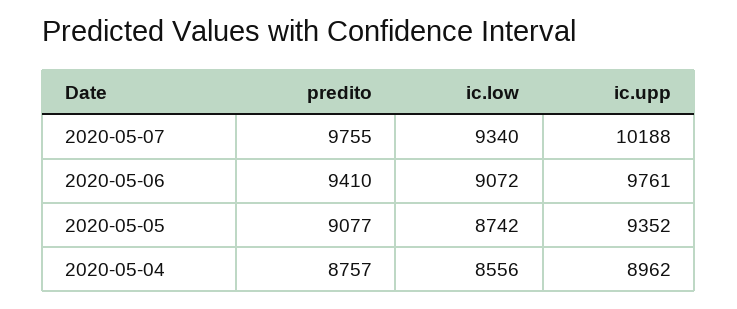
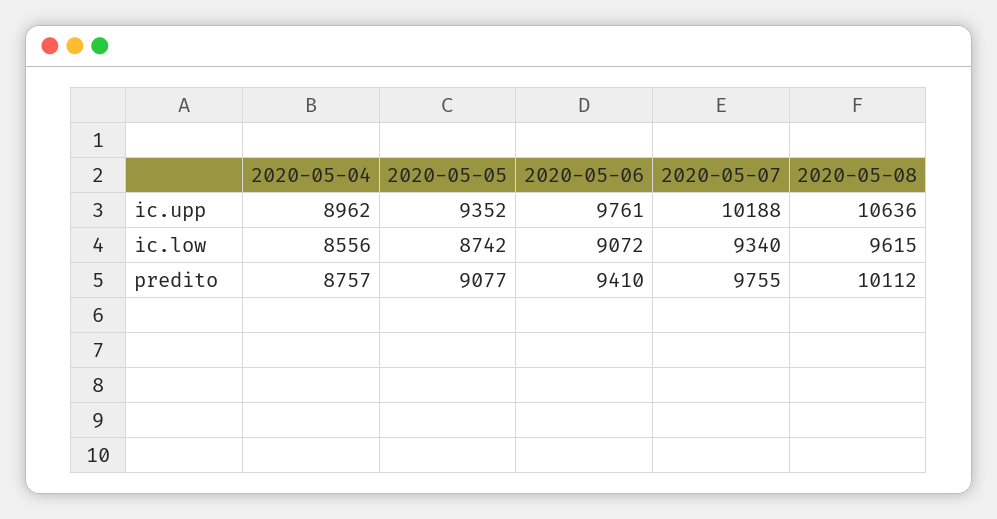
ic.upp, 2020-05-08: none -> 10636
ic.low, 2020-05-08: none -> 9615
predito, 2020-05-08: none -> 10112

